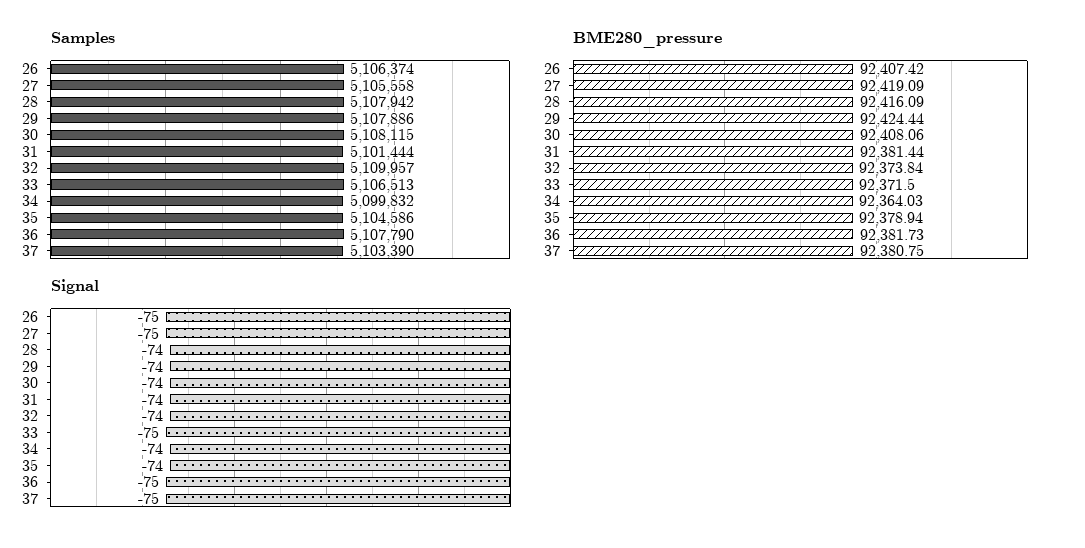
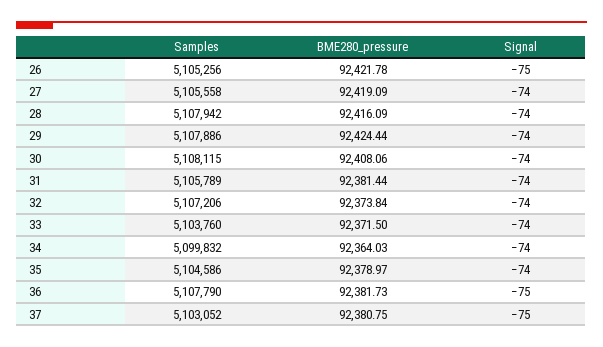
Samples, 26: 5106374 -> 5105256
Samples, 31: 5101444 -> 5105789
Samples, 32: 5109957 -> 5107206
Samples, 33: 5106513 -> 5103760
Samples, 37: 5103390 -> 5103052
BME280_pressure, 26: 92407.42 -> 92421.78
BME280_pressure, 35: 92378.94 -> 92378.97
Signal, 27: -75 -> -74
Signal, 33: -75 -> -74

